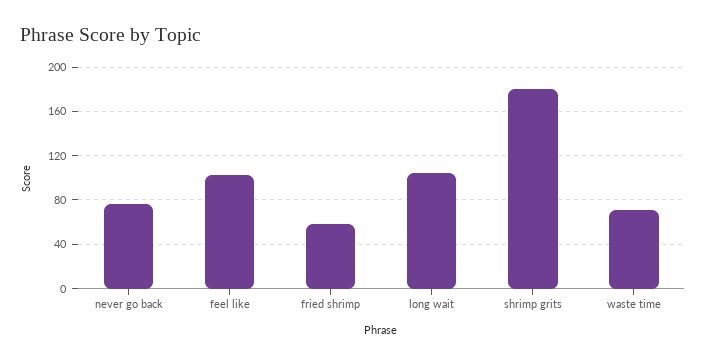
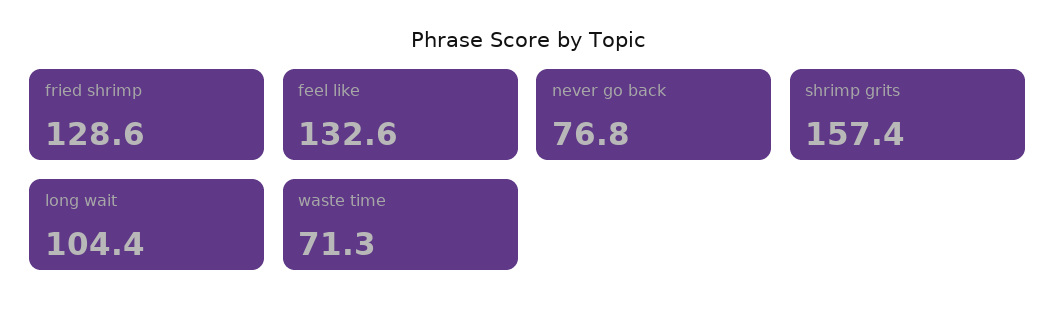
feel like: 100 -> 132.6
fried shrimp: 60 -> 128.6
shrimp grits: 180 -> 157.4

